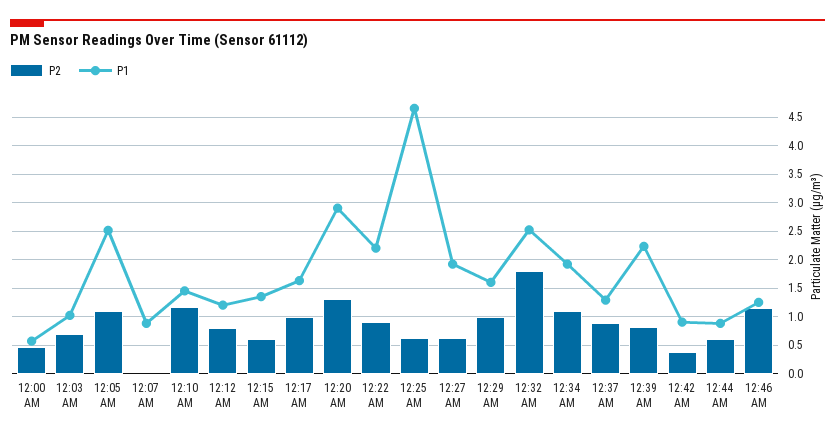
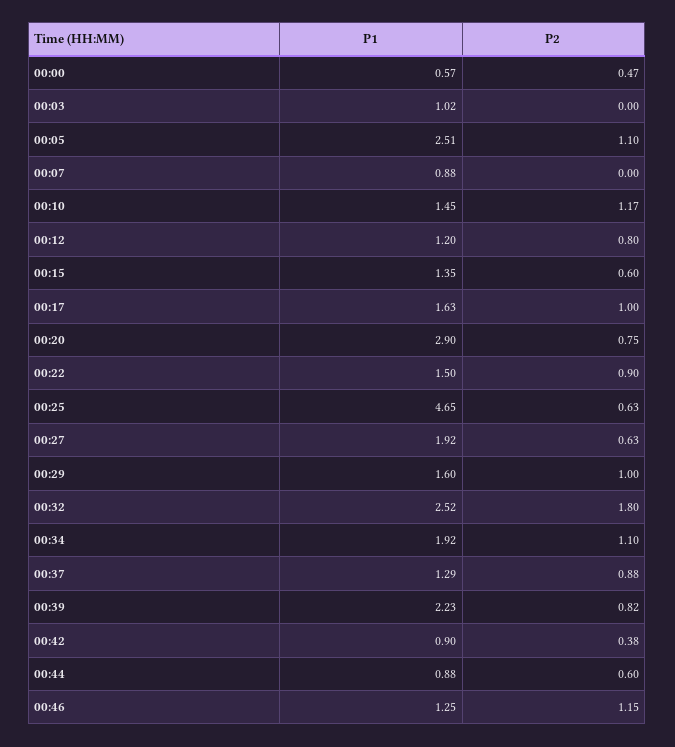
P2, 12:03 AM: 0.75 -> 0
P2, 12:20 AM: 1.25 -> 0.75
P1, 12:22 AM: 2.25 -> 1.5

